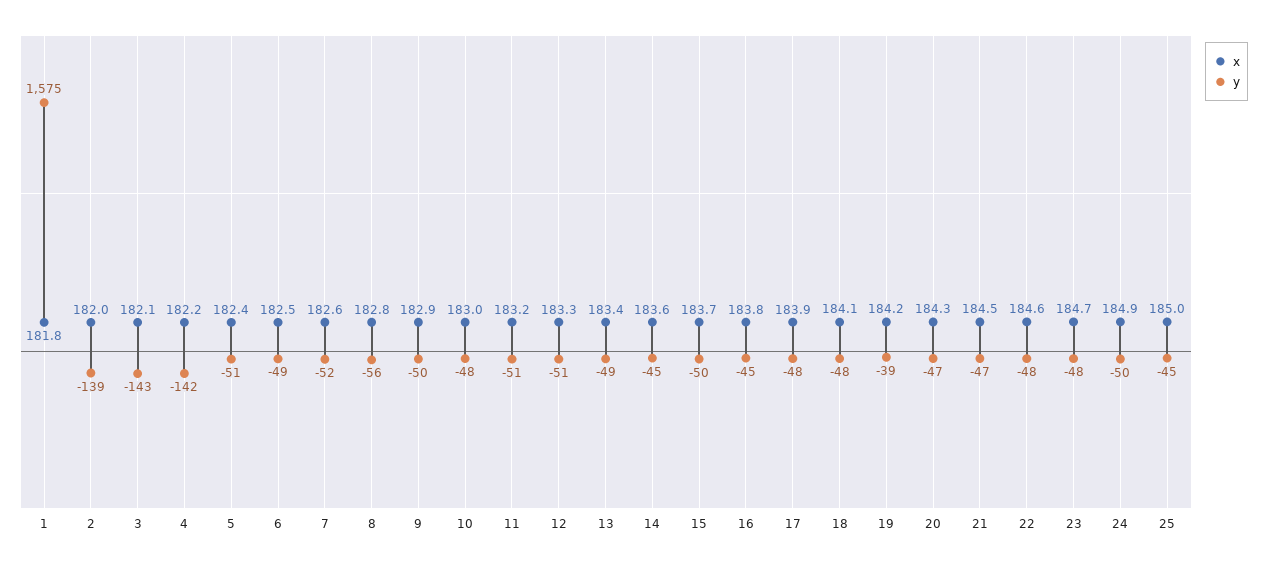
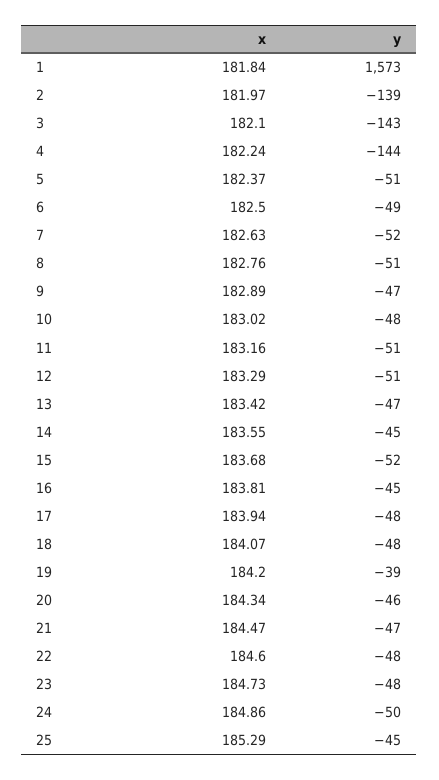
y, 1: 1575 -> 1573
y, 4: -142 -> -144
y, 8: -56 -> -51
y, 9: -50 -> -47
y, 13: -49 -> -47
y, 15: -50 -> -52
y, 20: -47 -> -46
x, 25: 185 -> 185.29

